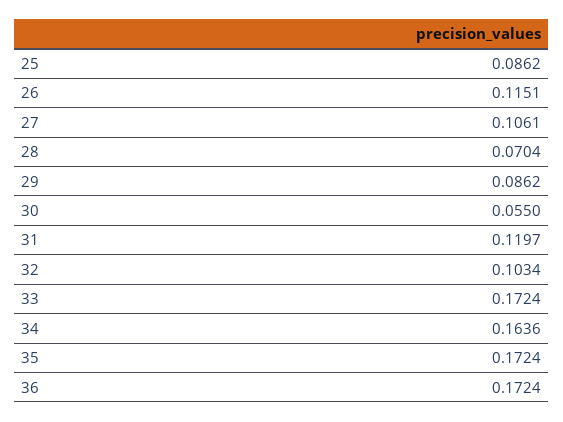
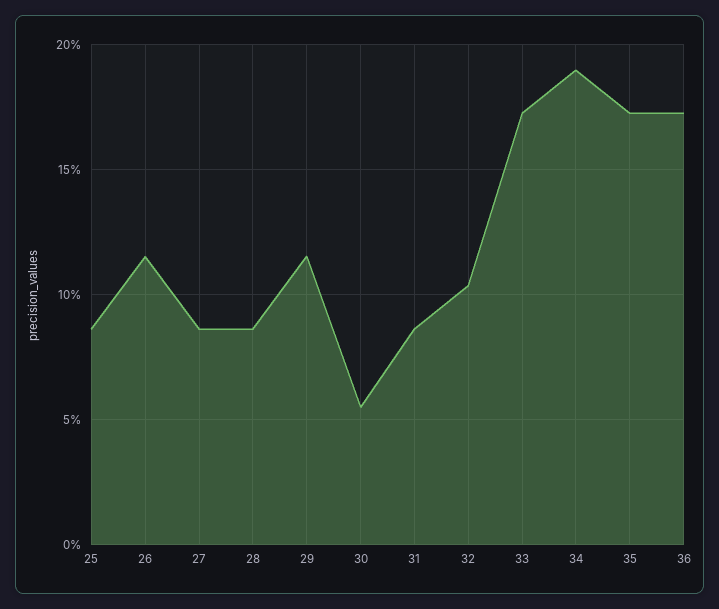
27: 0.1061 -> 0.085
28: 0.0704 -> 0.085
29: 0.0862 -> 0.115
31: 0.1197 -> 0.085
34: 0.1636 -> 0.19

